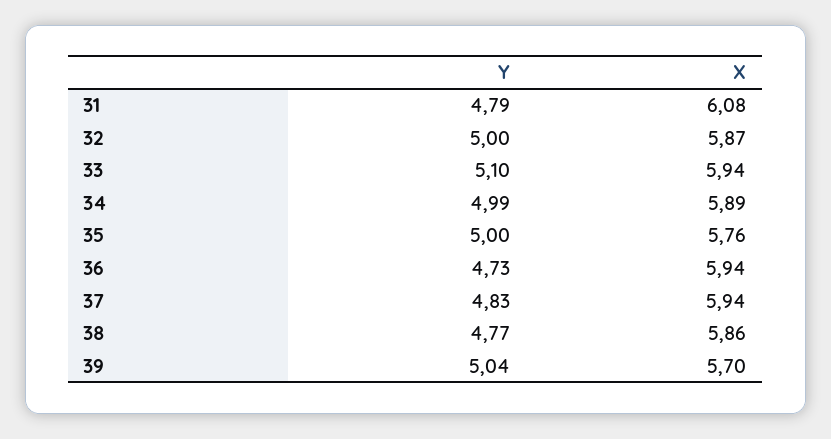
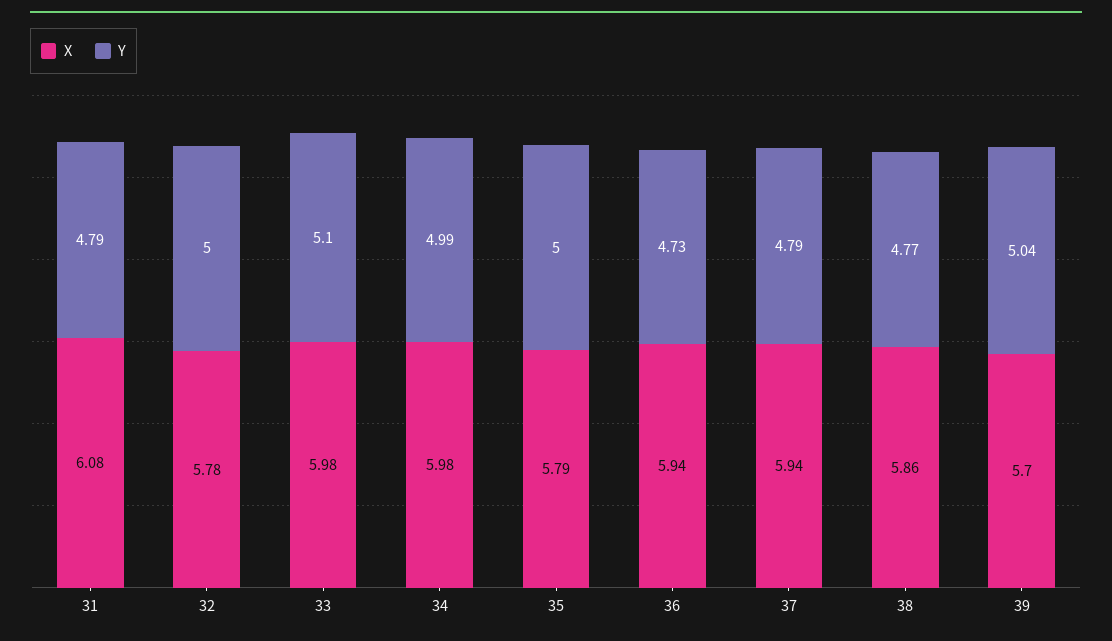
X, 32: 5.87 -> 5.78
X, 33: 5.94 -> 5.98
X, 34: 5.89 -> 5.98
X, 35: 5.76 -> 5.79
Y, 37: 4.83 -> 4.79

